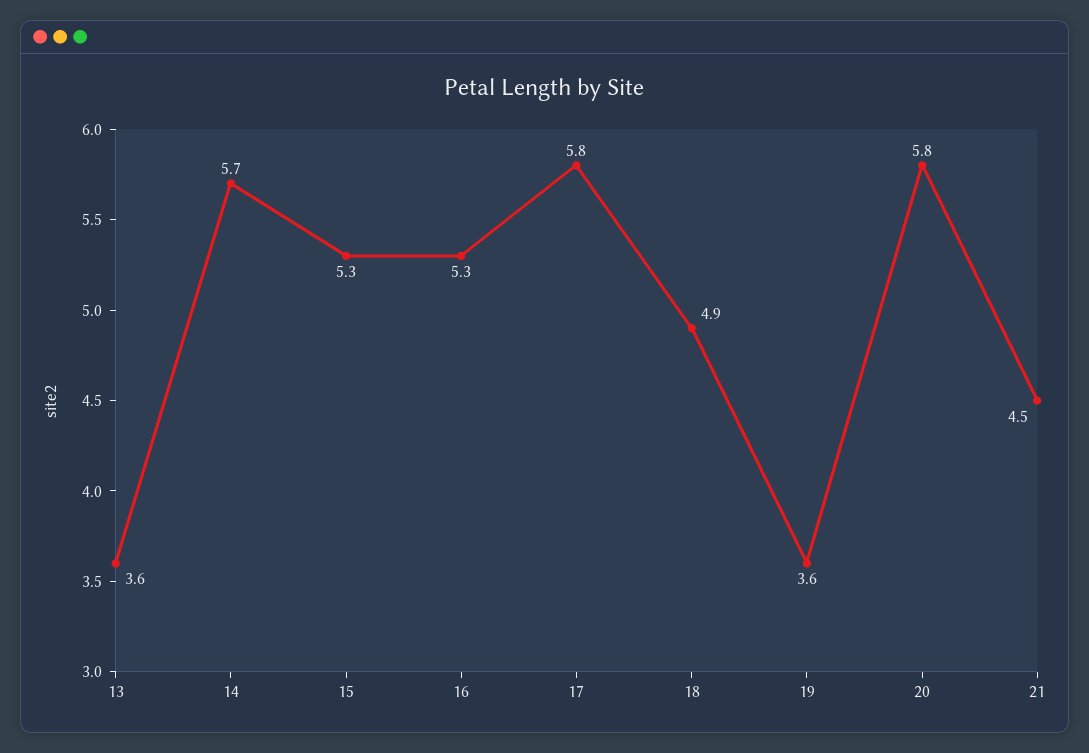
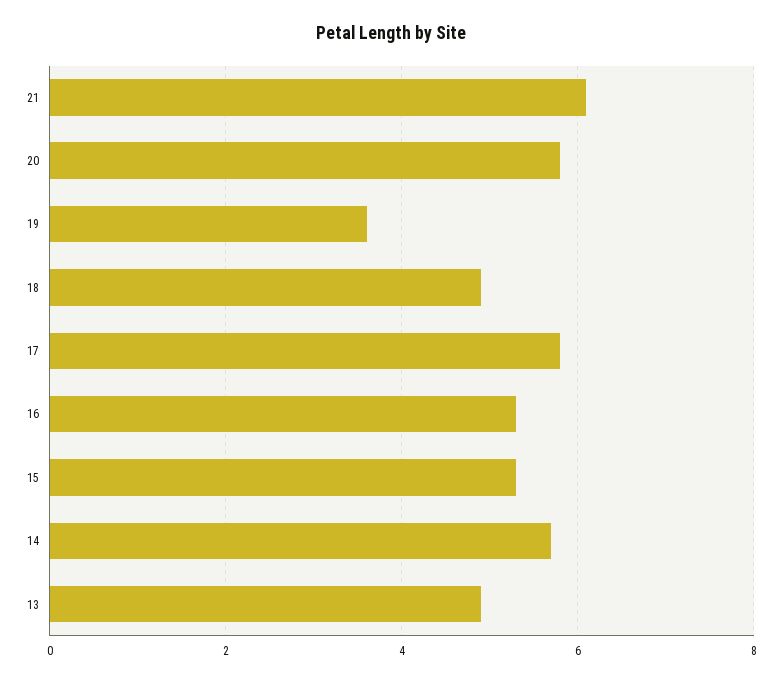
13: 3.6 -> 5
21: 4.5 -> 6

